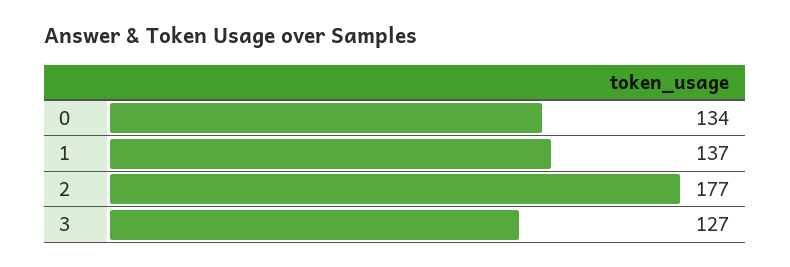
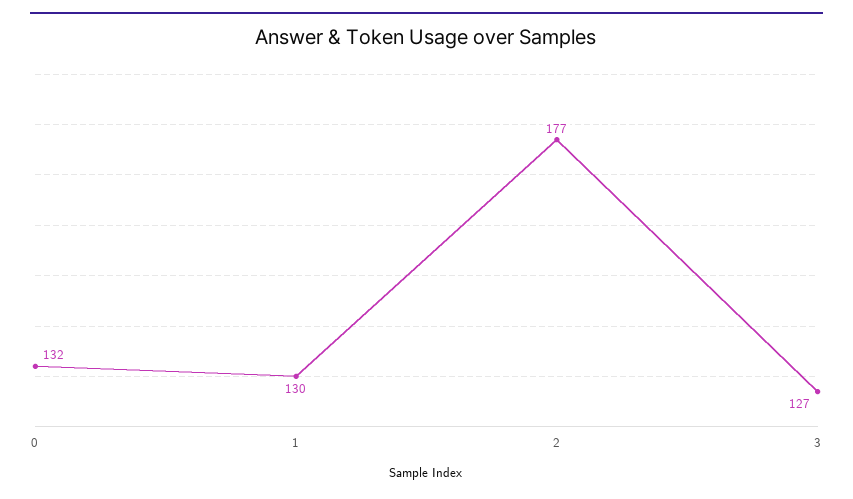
0: 134 -> 132
1: 137 -> 130

